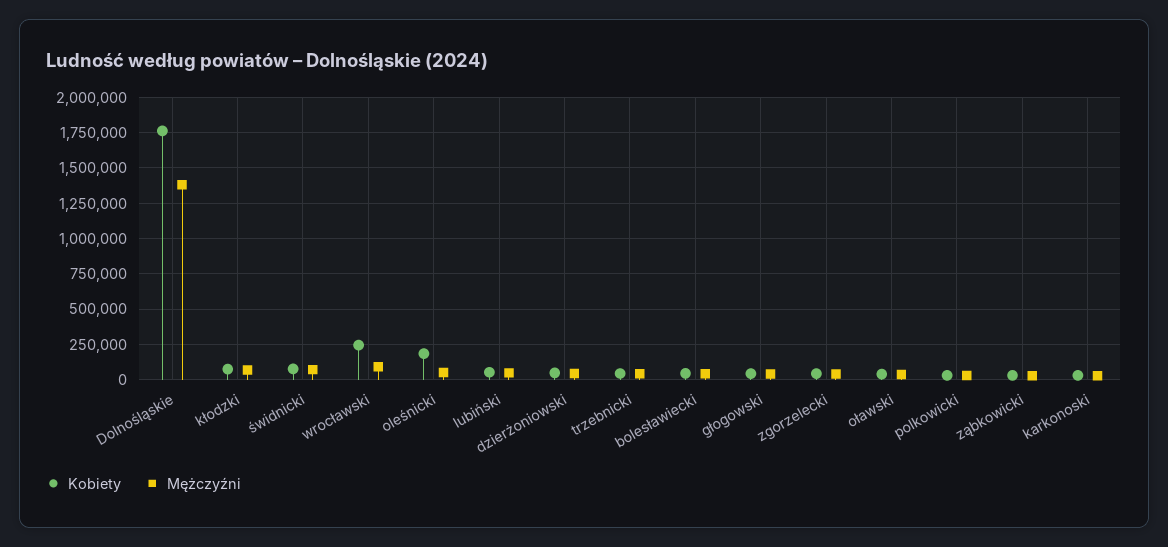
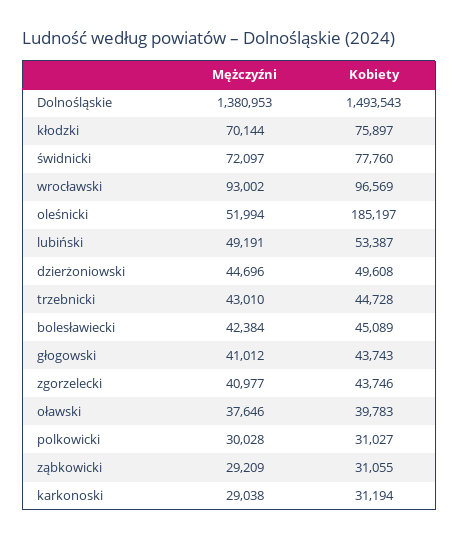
Kobiety, Dolnośląskie: 1750000 -> 1493543
Kobiety, wrocławski: 250000 -> 96569

